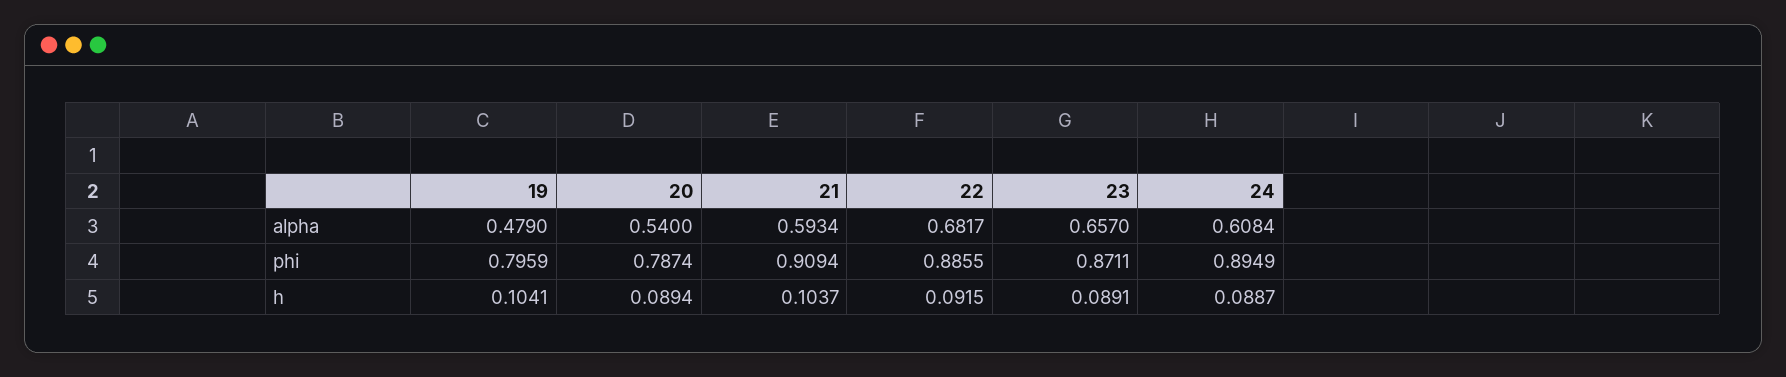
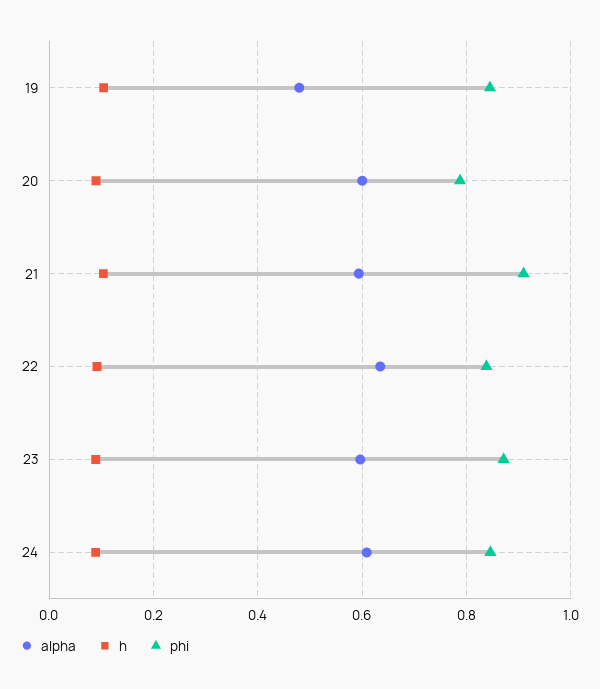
alpha, 20: 0.54 -> 0.6
alpha, 22: 0.6817 -> 0.64
alpha, 23: 0.657 -> 0.6
phi, 19: 0.7959 -> 0.84
phi, 22: 0.8855 -> 0.84
phi, 24: 0.8949 -> 0.84

